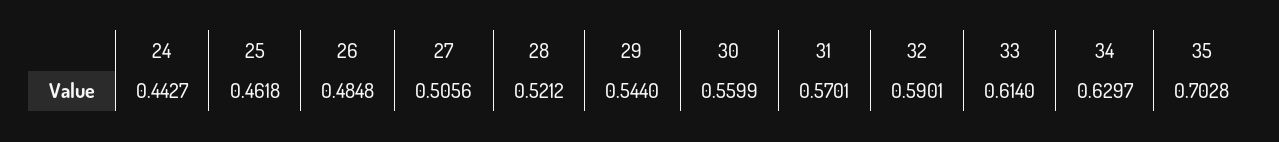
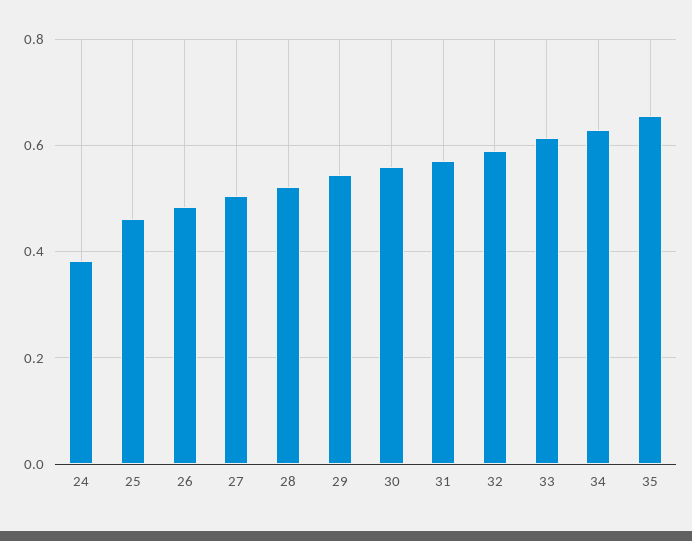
24: 0.4427 -> 0.38
35: 0.7028 -> 0.66

